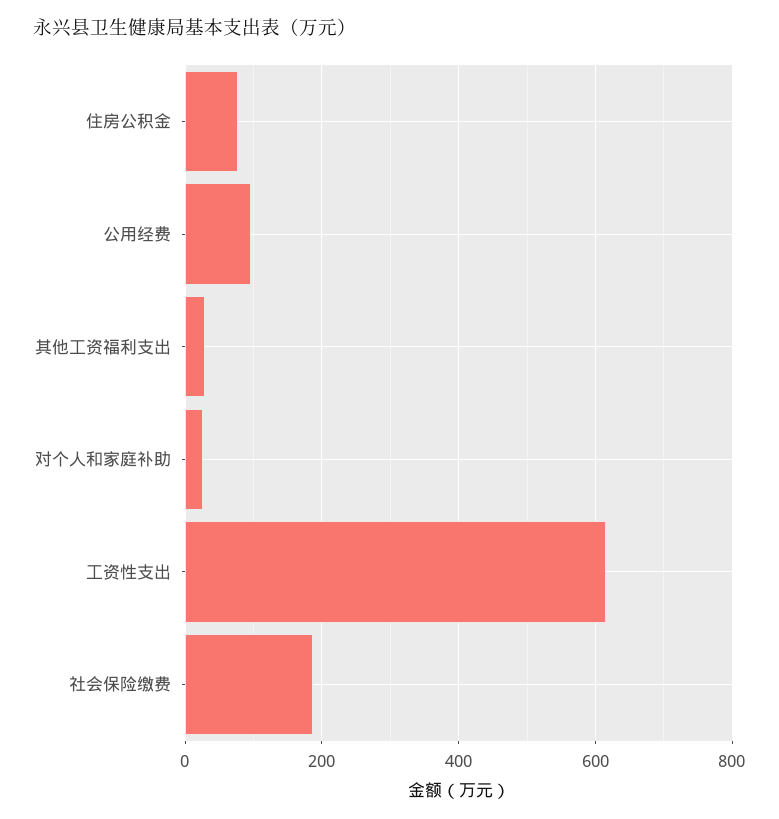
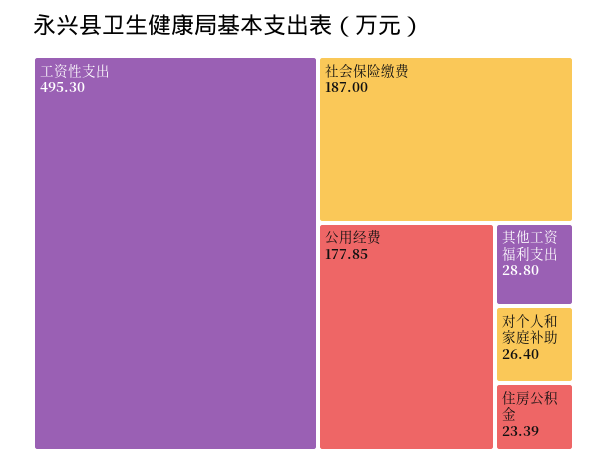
住房公积金: 80 -> 23.39
公用经费: 100 -> 177.85
工资性支出: 620 -> 495.3

